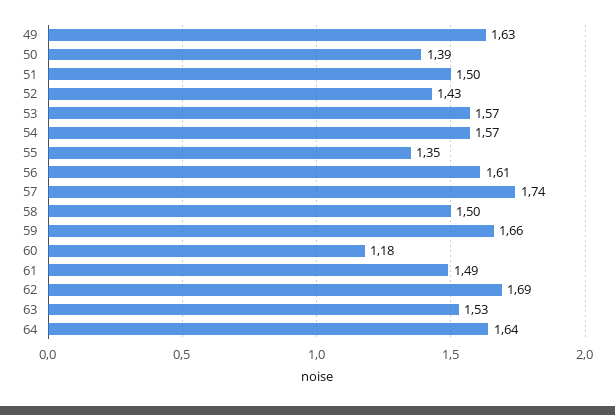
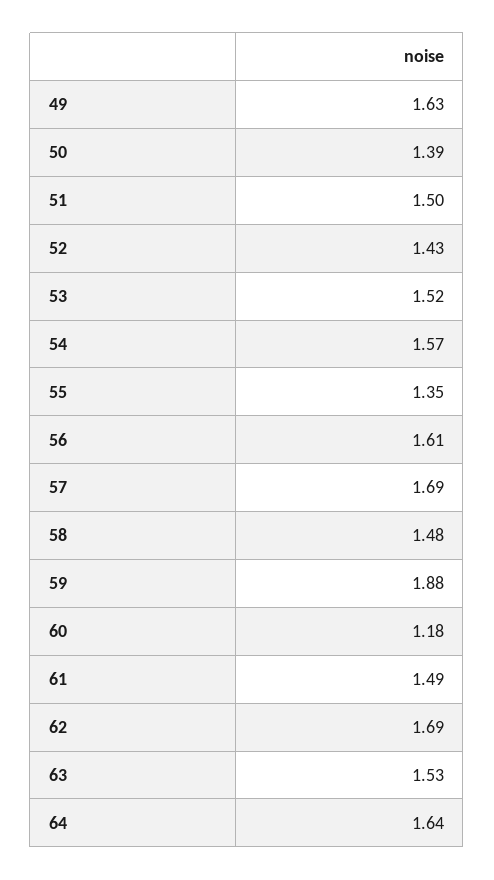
53: 1.57 -> 1.52
57: 1.74 -> 1.69
58: 1.5 -> 1.48
59: 1.66 -> 1.88

